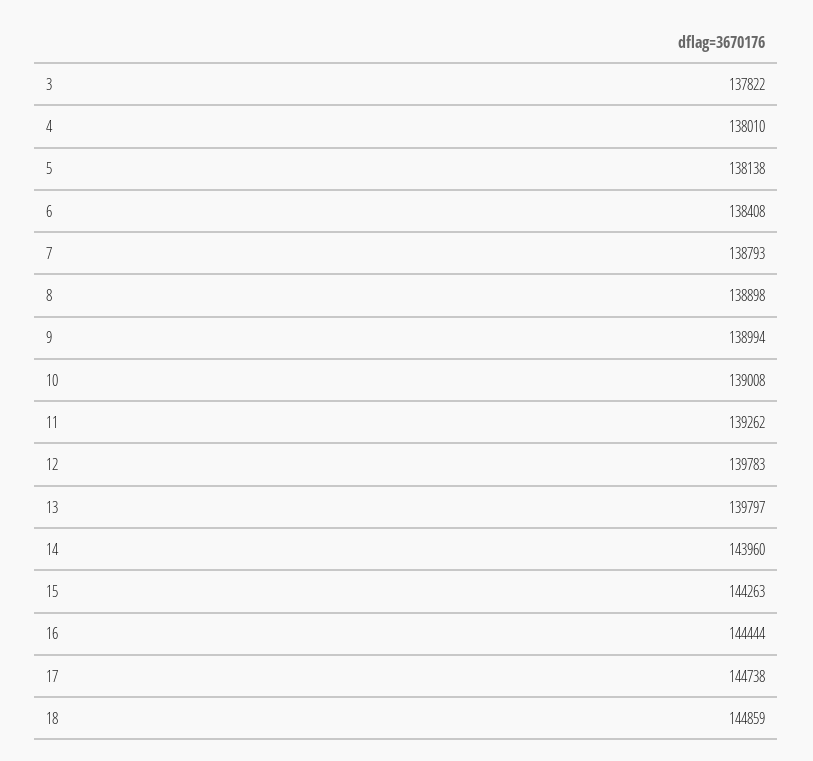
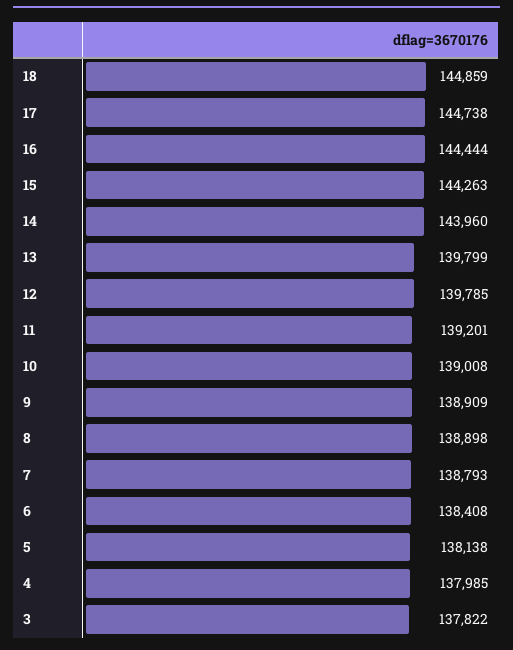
4: 138010 -> 137985
9: 138994 -> 138909
11: 139262 -> 139201
12: 139783 -> 139785
13: 139797 -> 139799

